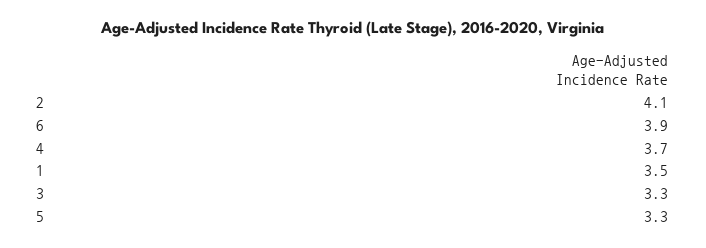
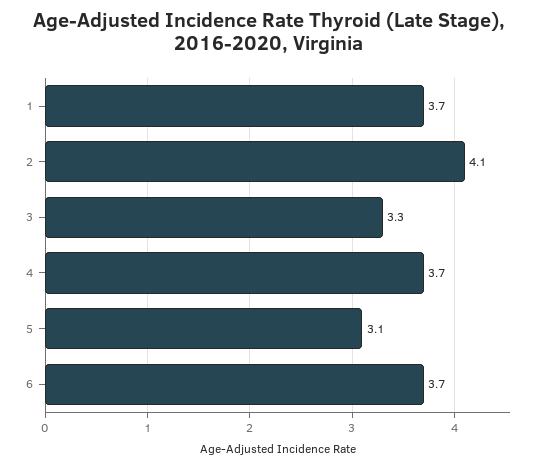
6: 3.9 -> 3.7
1: 3.5 -> 3.7
5: 3.3 -> 3.1

